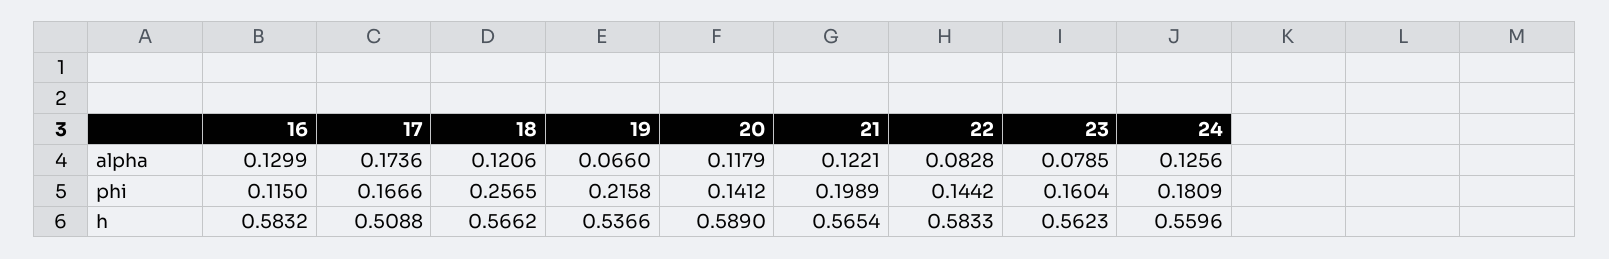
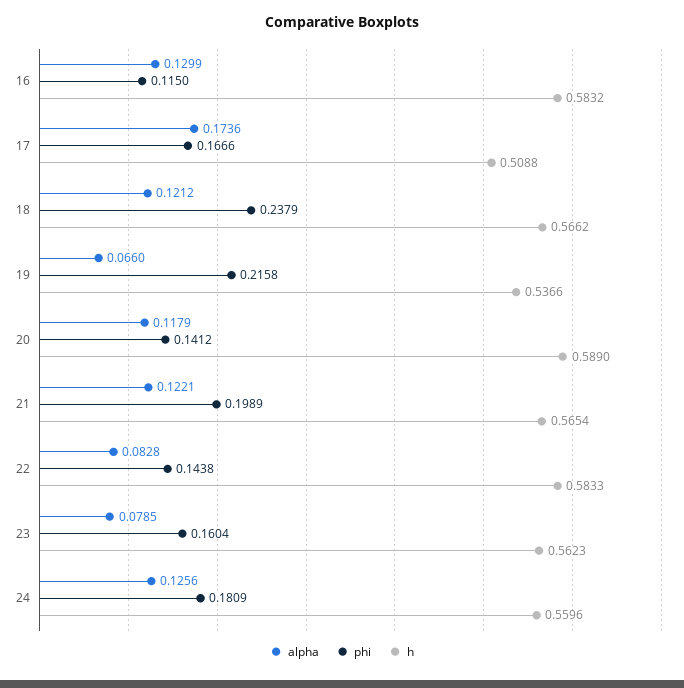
alpha, 18: 0.1206 -> 0.1212
phi, 18: 0.2565 -> 0.2379
phi, 22: 0.1442 -> 0.1438

